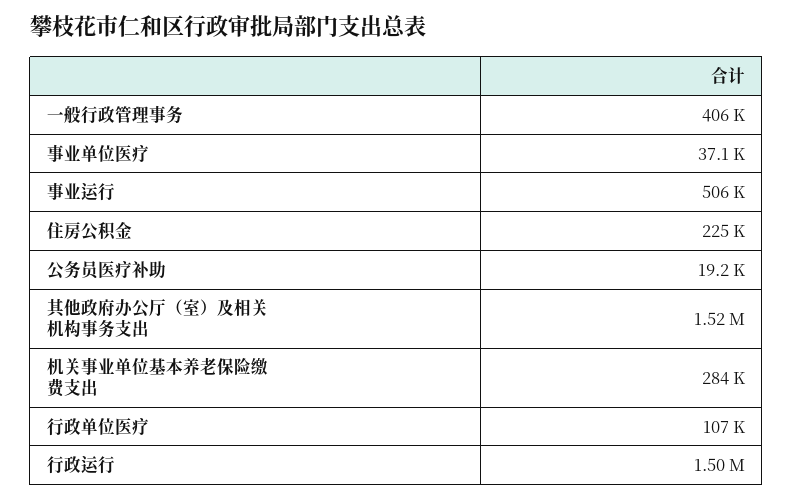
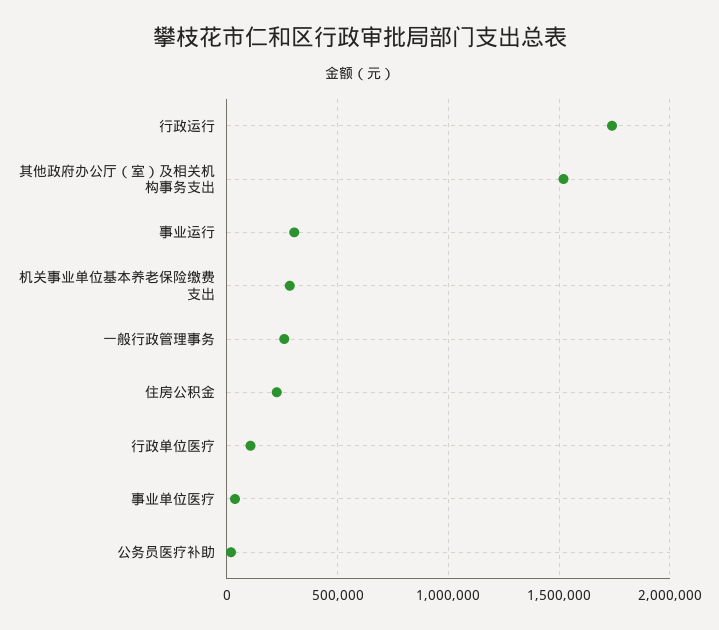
一般行政管理事务: 406000 -> 250000
事业运行: 506000 -> 300000
行政运行: 1500000 -> 1750000

